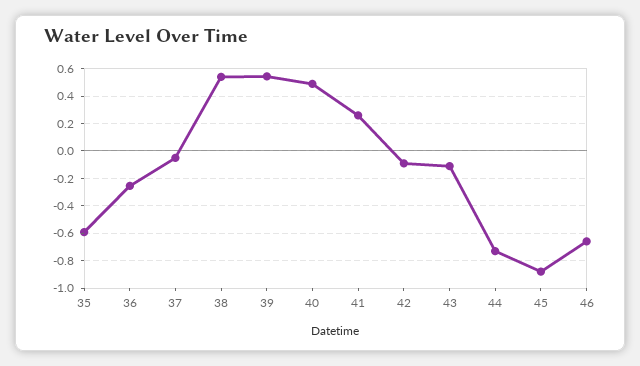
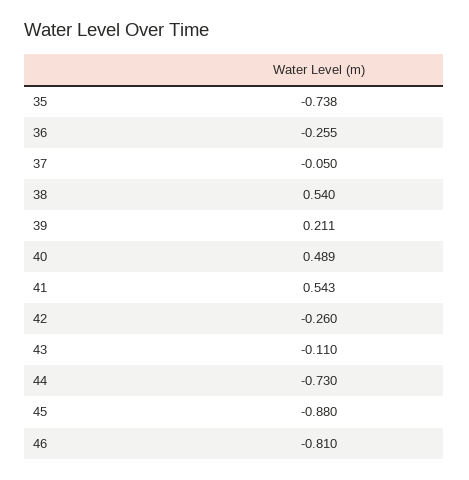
35: -0.6 -> -0.738
39: 0.55 -> 0.211
41: 0.25 -> 0.543
42: -0.1 -> -0.26
46: -0.65 -> -0.81

